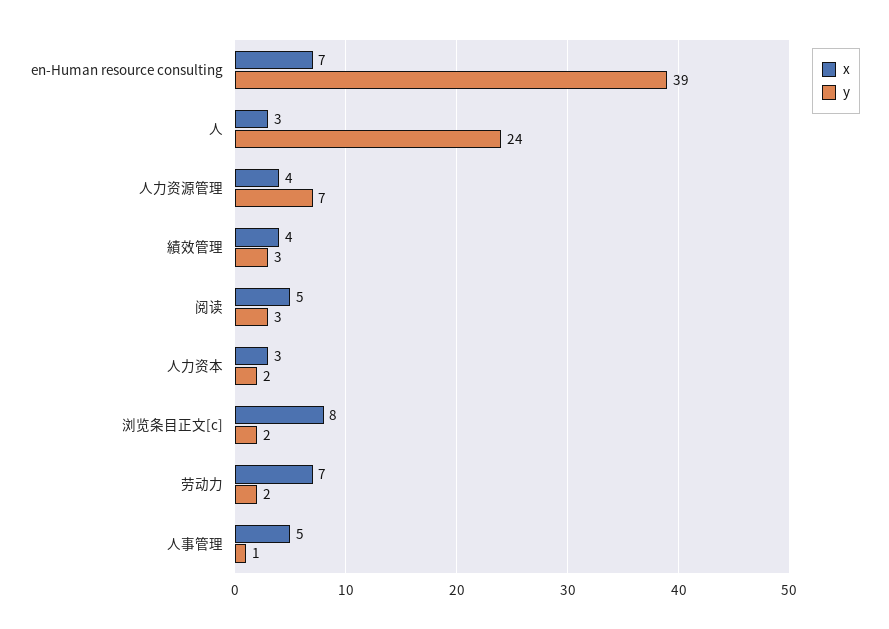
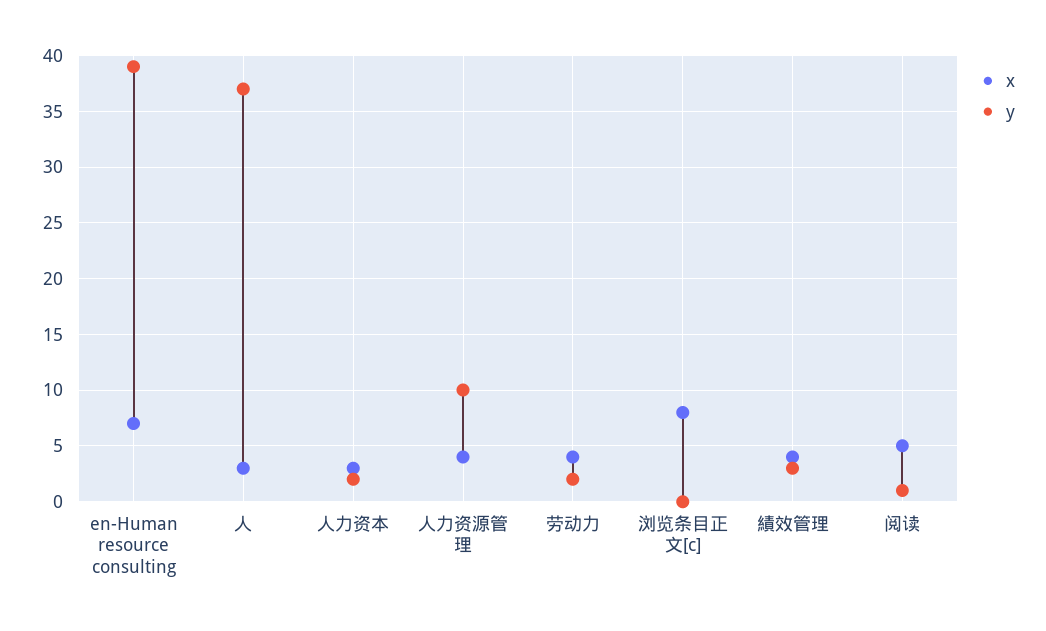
y, 人: 24 -> 37
y, 人力资源管理: 7 -> 10
y, 阅读: 3 -> 1
y, 浏览条目正文[c]: 2 -> 0
x, 劳动力: 7 -> 4
x, 人事管理: 5 -> none
y, 人事管理: 1 -> none

